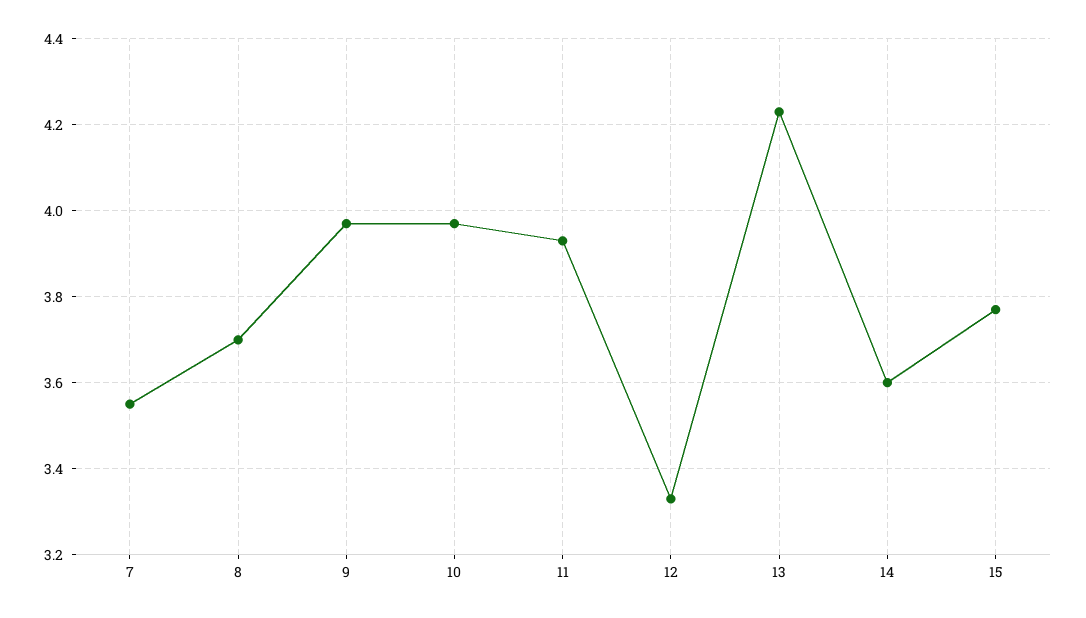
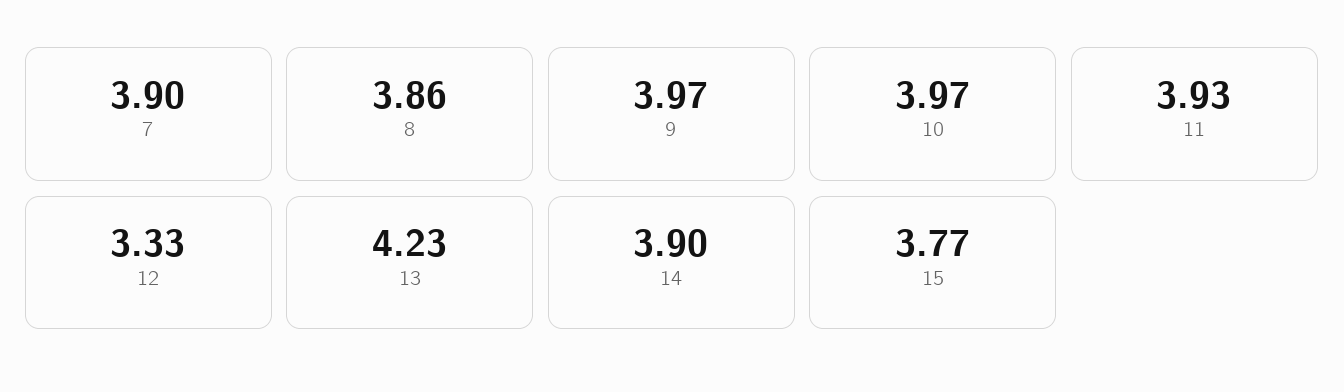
7: 3.55 -> 3.9
8: 3.7 -> 3.86
14: 3.6 -> 3.9

